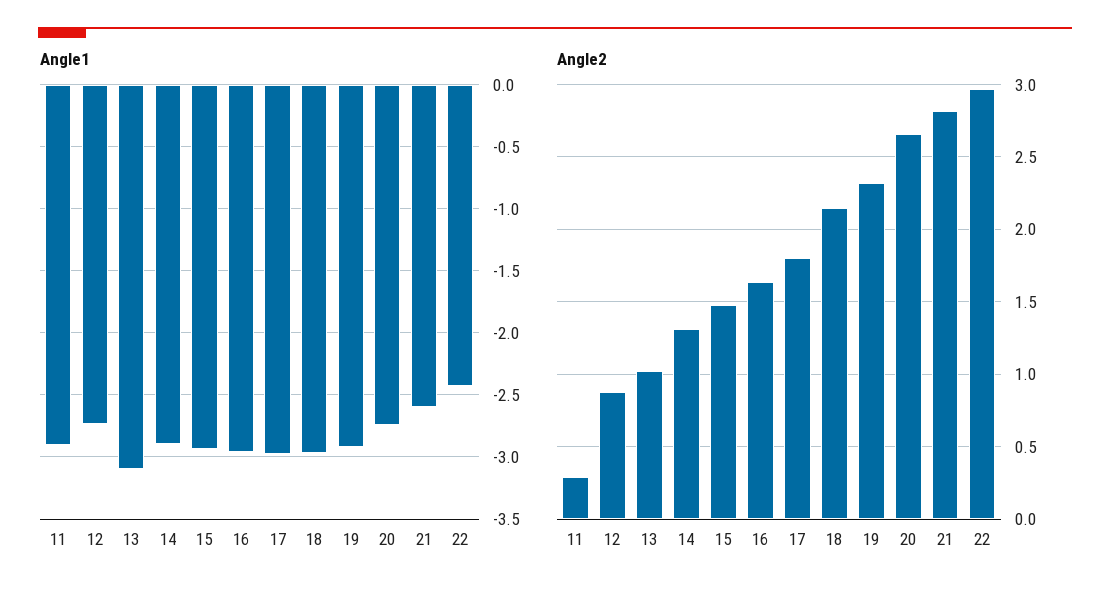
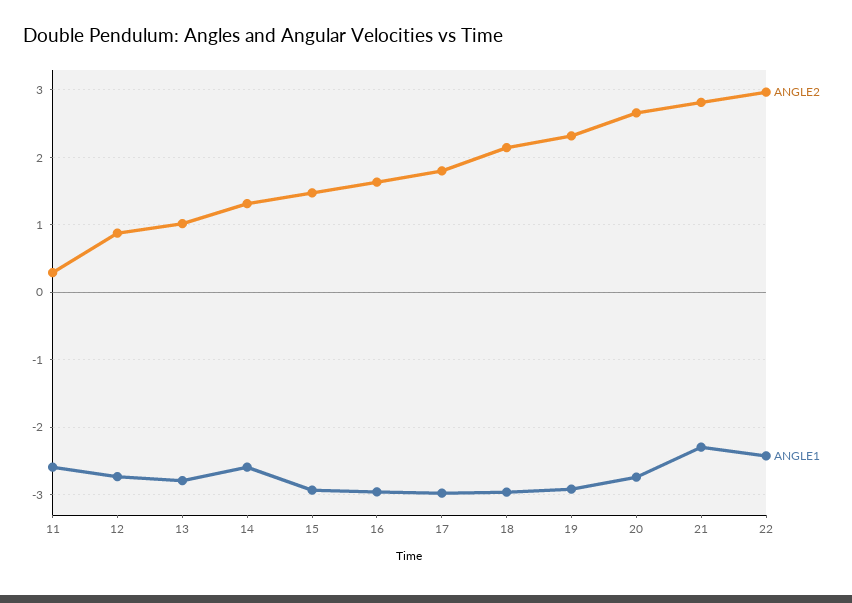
Angle1, 11: -2.9 -> -2.6
Angle1, 13: -3.1 -> -2.8
Angle1, 14: -2.9 -> -2.6
Angle1, 21: -2.6 -> -2.3

